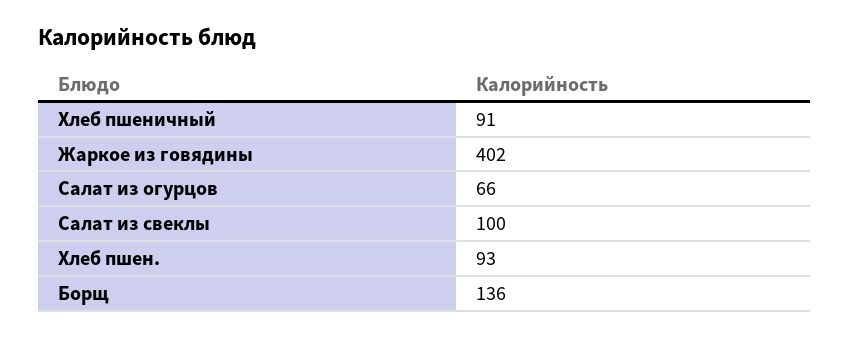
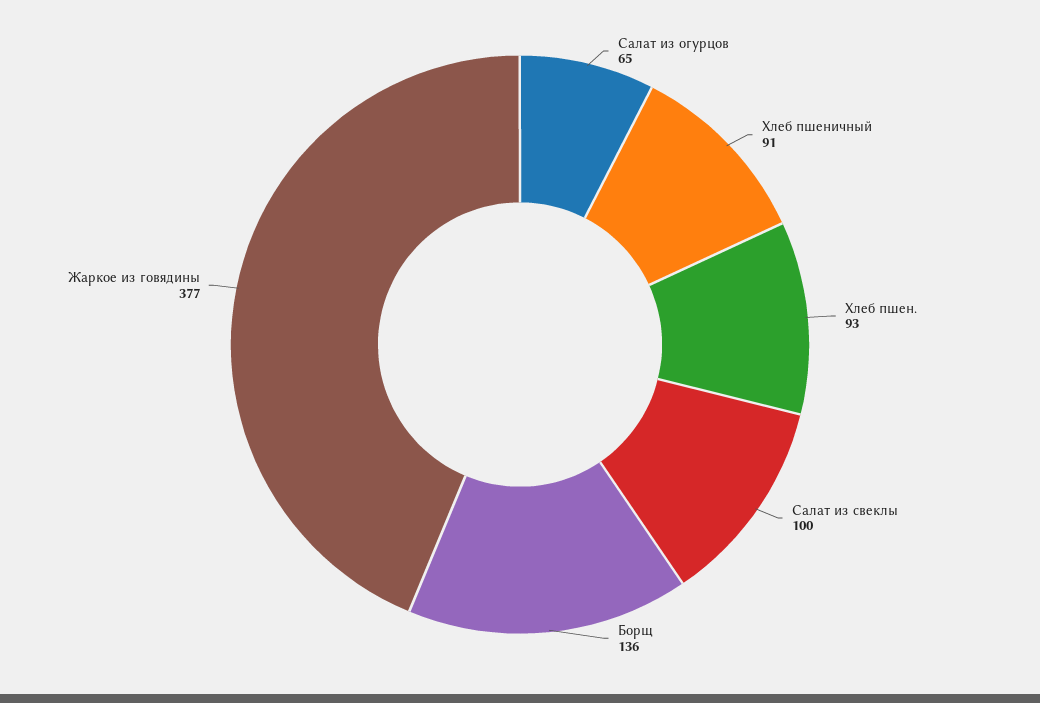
Жаркое из говядины: 402 -> 377
Салат из огурцов: 66 -> 65

